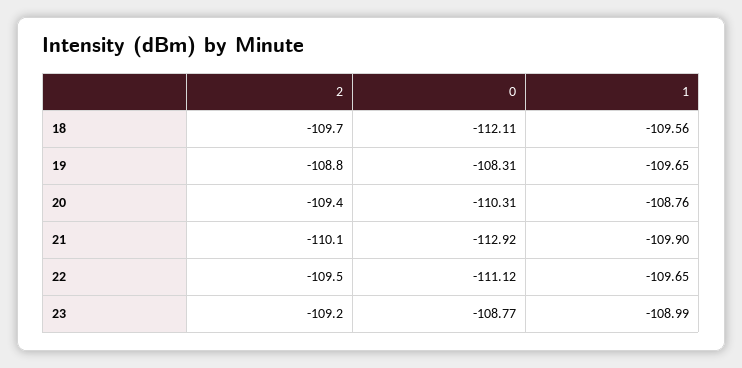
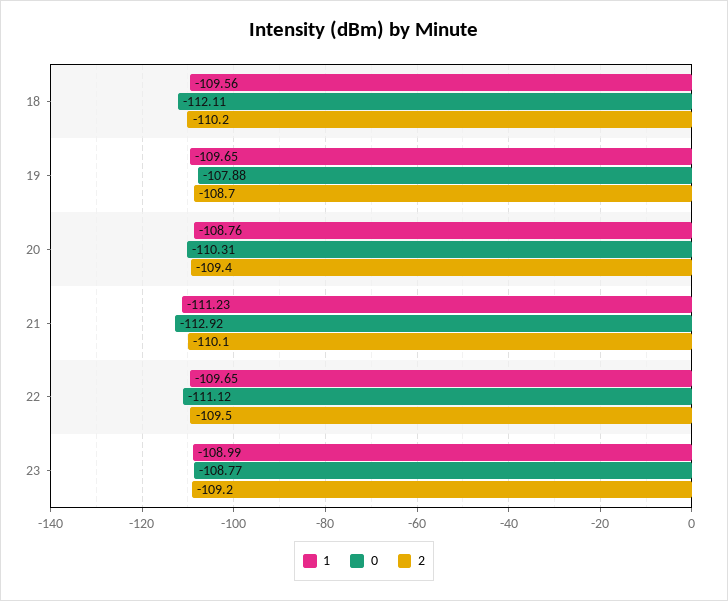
2, 18: -109.7 -> -110.2
2, 19: -108.8 -> -108.7
0, 19: -108.31 -> -107.88
1, 21: -109.9 -> -111.23

